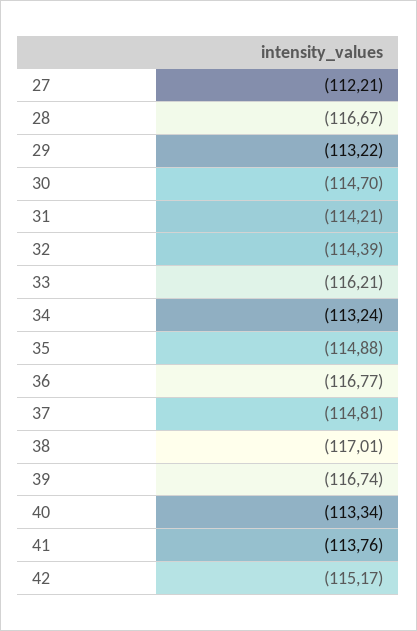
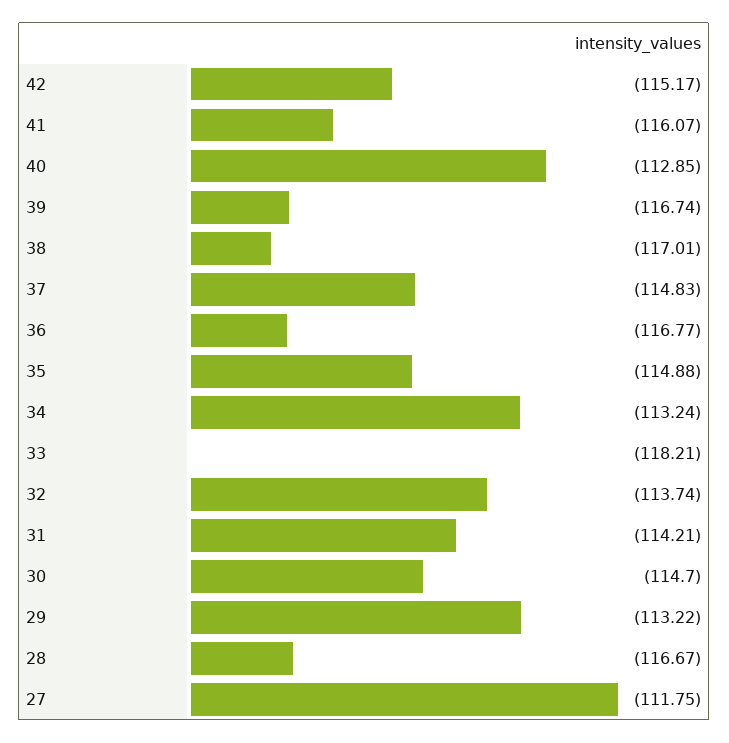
27: -112.21 -> -111.75
32: -114.39 -> -113.74
33: -116.21 -> -118.21
37: -114.81 -> -114.83
40: -113.34 -> -112.85
41: -113.76 -> -116.07

